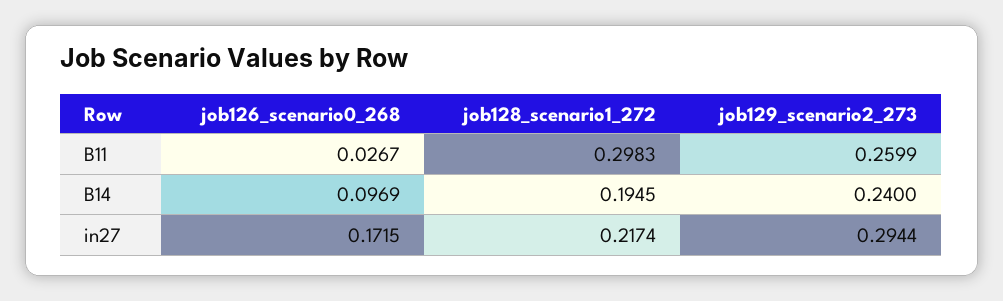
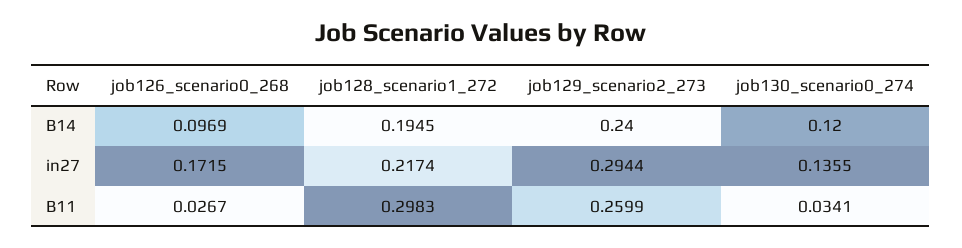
job130_scenario0_274, B14: none -> 0.12
job130_scenario0_274, in27: none -> 0.1355
job130_scenario0_274, B11: none -> 0.0341

